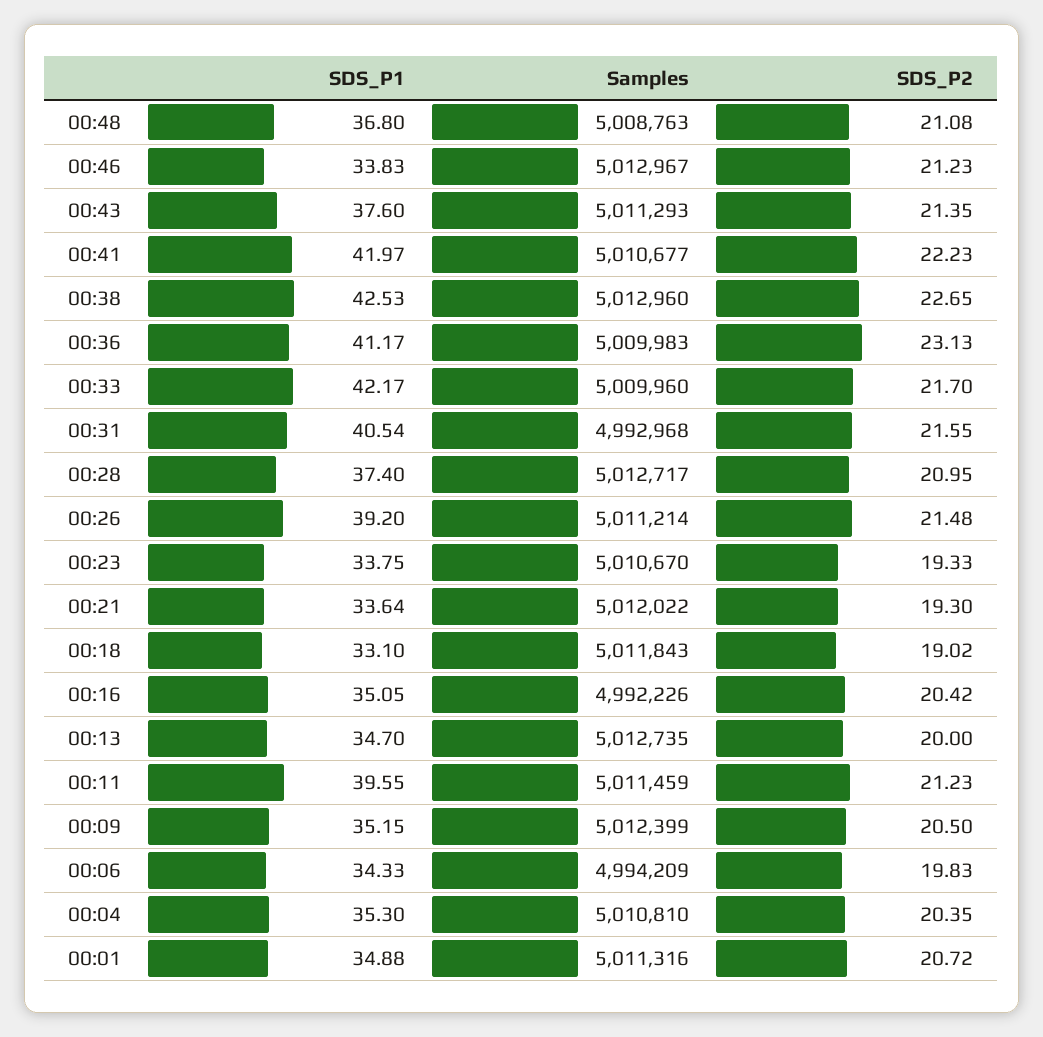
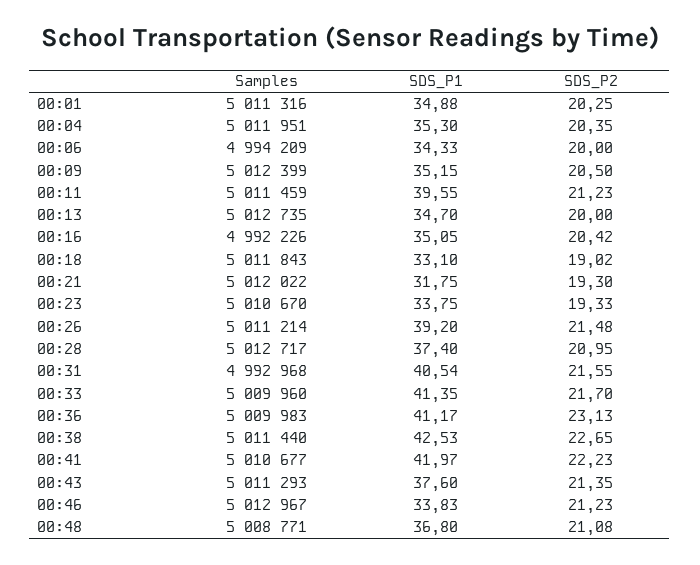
Samples, 00:48: 5008763 -> 5008771
Samples, 00:38: 5012960 -> 5011440
SDS_P1, 00:33: 42.17 -> 41.35
SDS_P1, 00:21: 33.64 -> 31.75
SDS_P2, 00:06: 19.83 -> 20
Samples, 00:04: 5010810 -> 5011951
SDS_P2, 00:01: 20.72 -> 20.25

